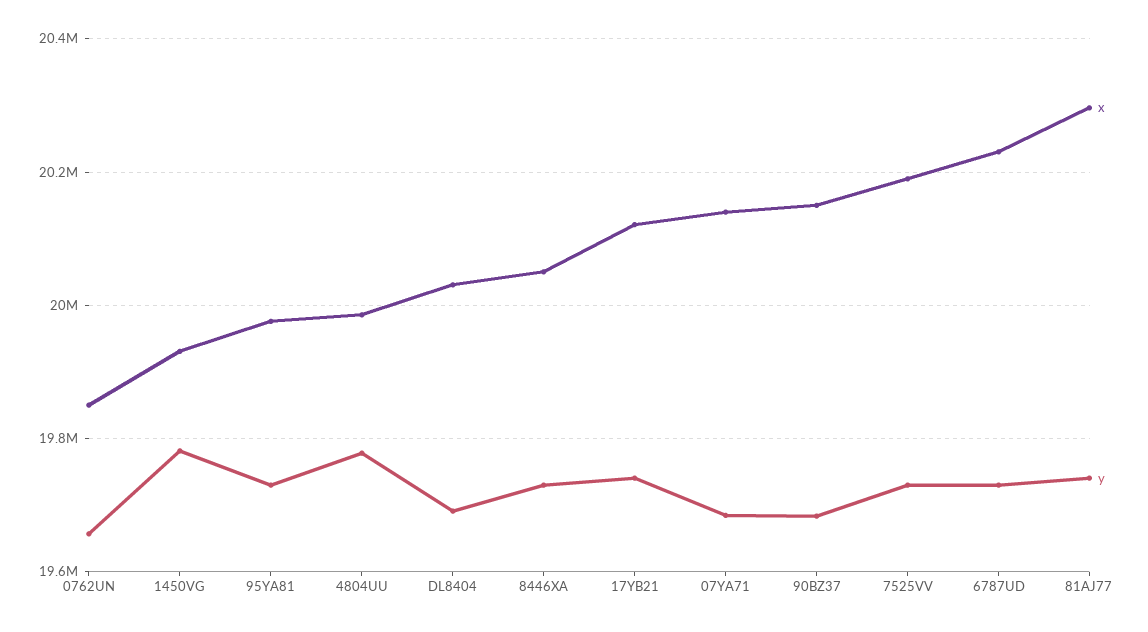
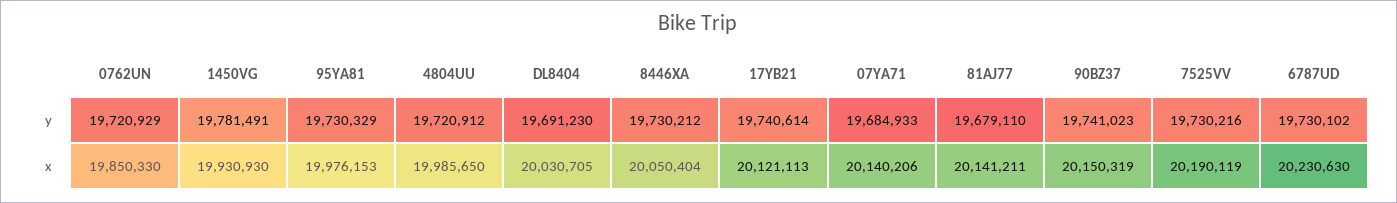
y, 0762UN: 19660000 -> 19720929
y, 4804UU: 19780000 -> 19720912
y, 90BZ37: 19680000 -> 19741023
x, 81AJ77: 20300000 -> 20141211
y, 81AJ77: 19740000 -> 19679110

